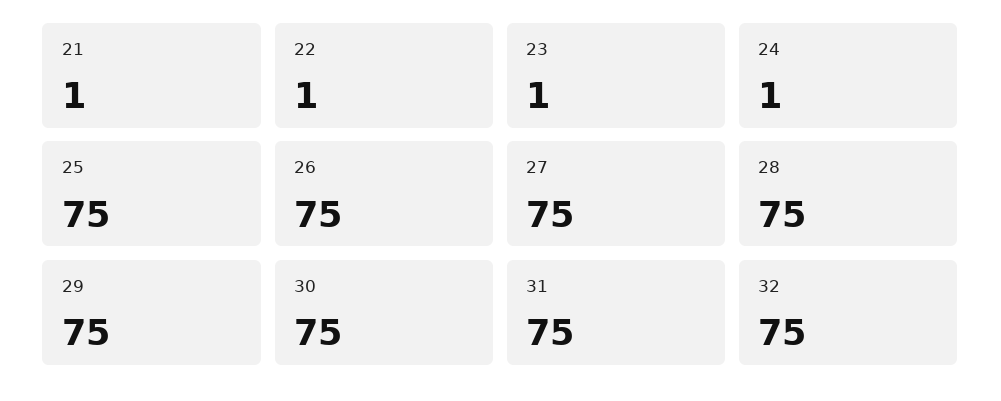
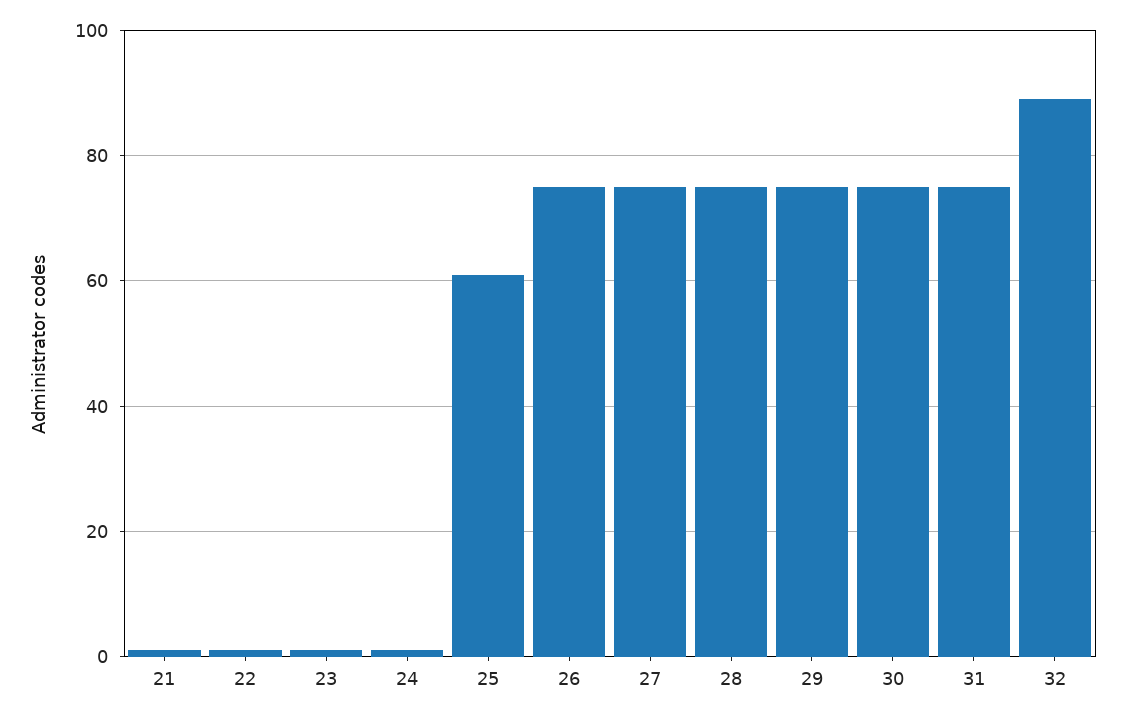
25: 75 -> 60
32: 75 -> 90

